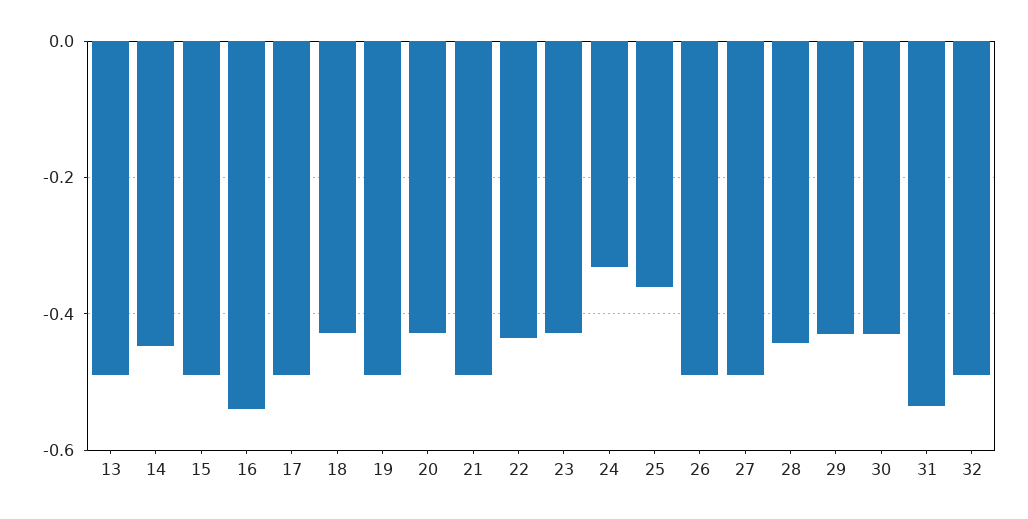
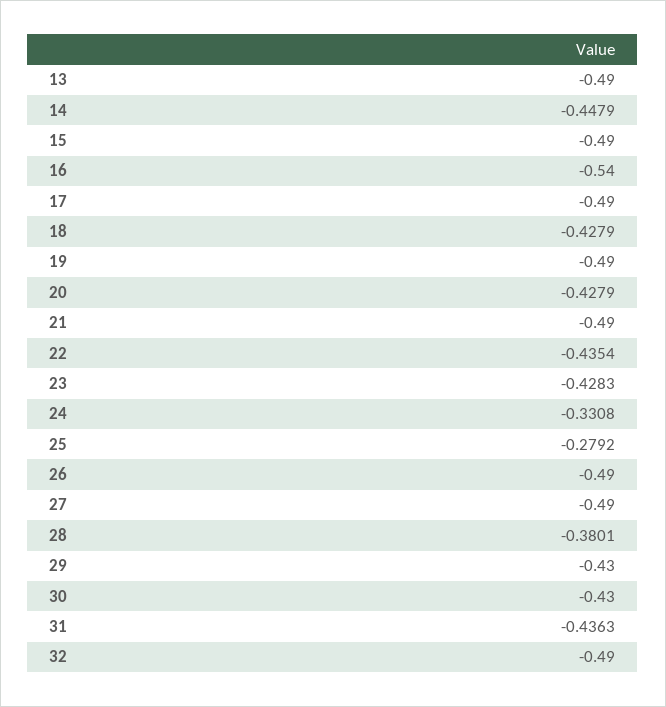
25: -0.36 -> -0.2792
28: -0.44 -> -0.3801
31: -0.54 -> -0.4363

